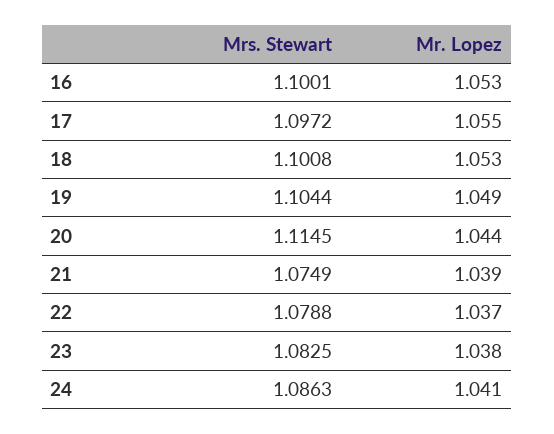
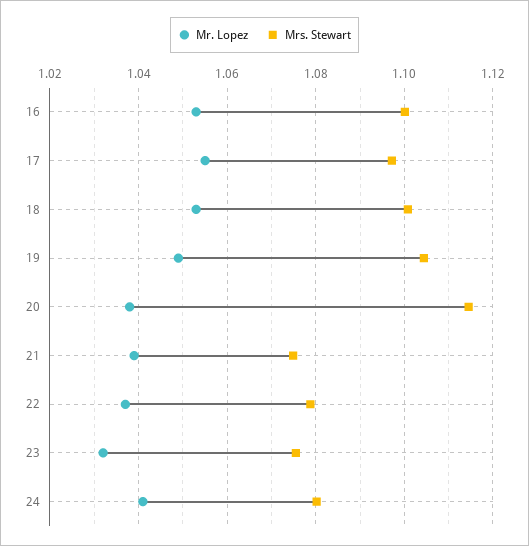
Mr. Lopez, 20: 1.044 -> 1.038
Mrs. Stewart, 23: 1.0825 -> 1.076
Mr. Lopez, 23: 1.038 -> 1.032
Mrs. Stewart, 24: 1.0863 -> 1.08

